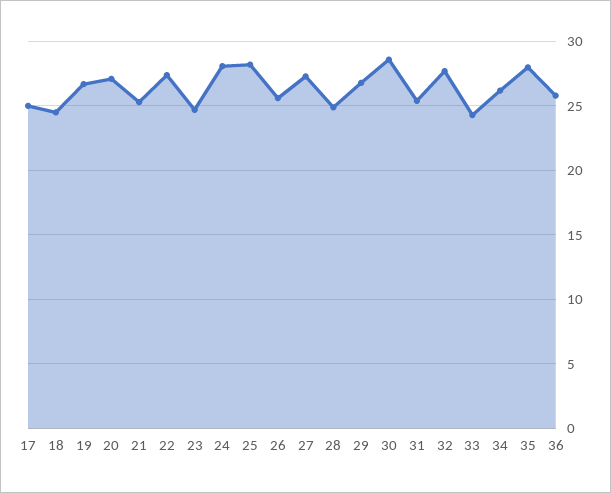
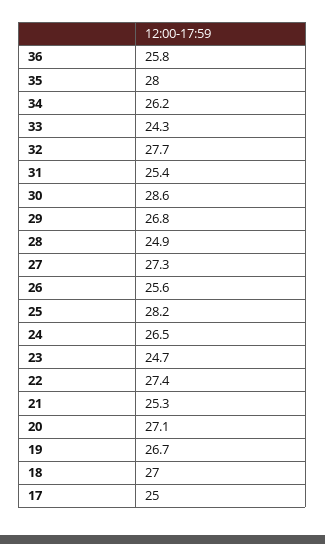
18: 24.5 -> 27
24: 28 -> 26.5

